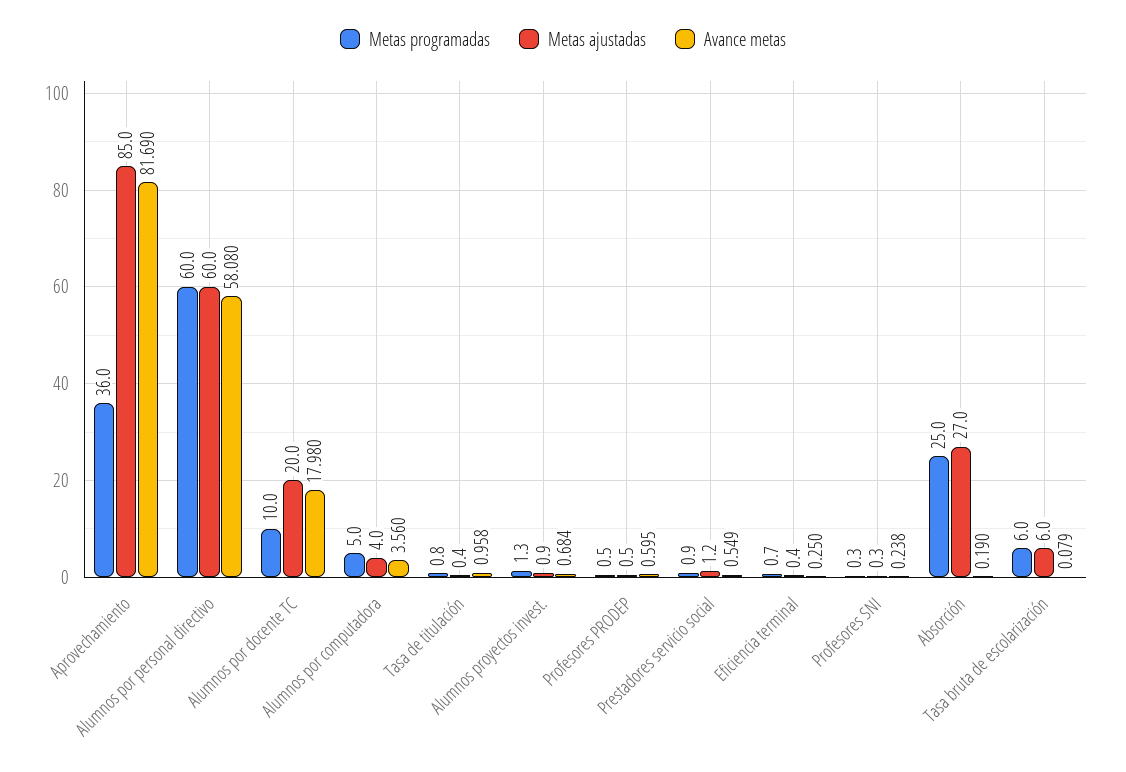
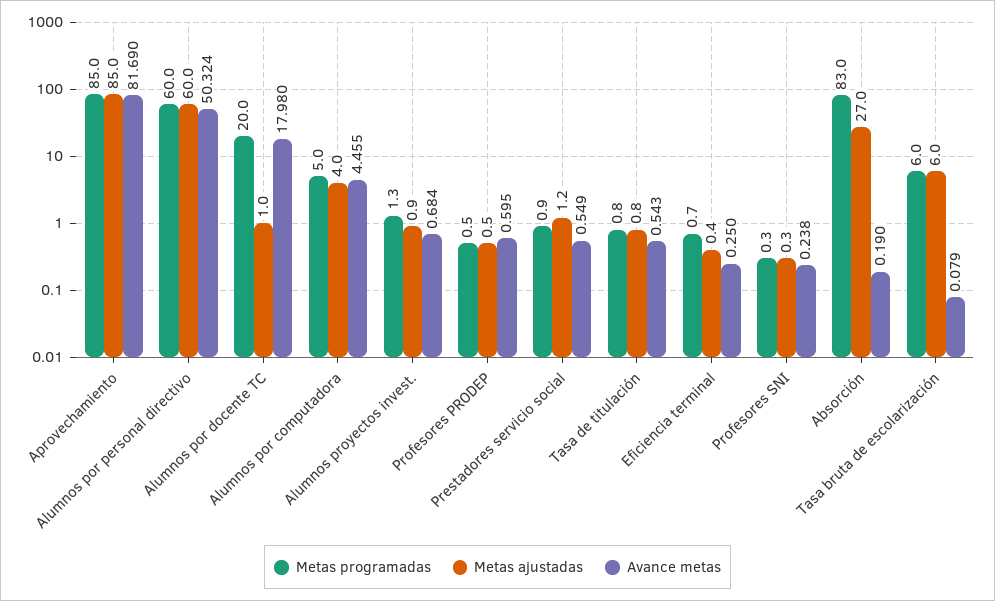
Metas programadas, Aprovechamiento: 36 -> 85
Avance metas, Alumnos por personal directivo: 58.08 -> 50.324
Metas programadas, Alumnos por docente TC: 10 -> 20
Metas ajustadas, Alumnos por docente TC: 20 -> 1
Avance metas, Alumnos por computadora: 3.56 -> 4.455
Metas ajustadas, Tasa de titulación: 0.4 -> 0.8
Avance metas, Tasa de titulación: 0.958 -> 0.543
Metas programadas, Absorción: 25 -> 83

